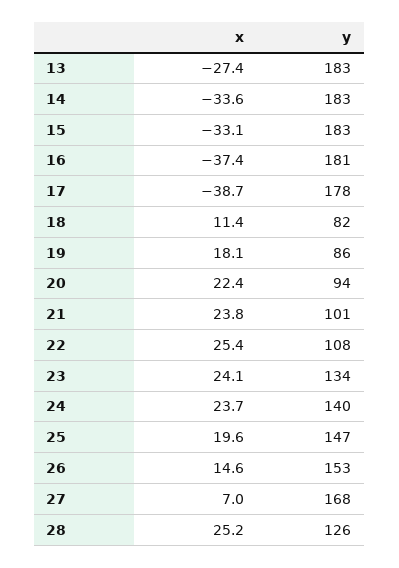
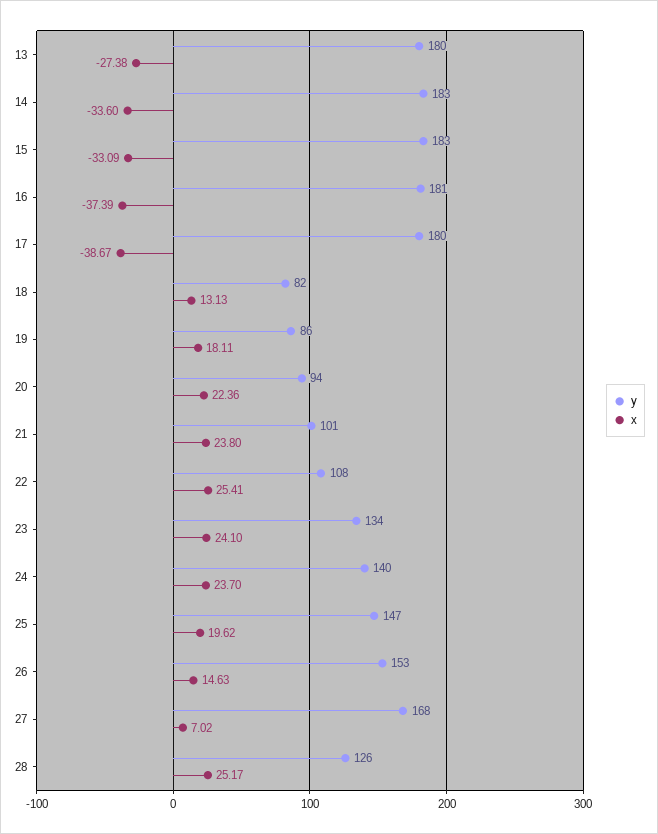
y, 13: 183 -> 180
y, 17: 178 -> 180
x, 18: 11.4 -> 13.13

